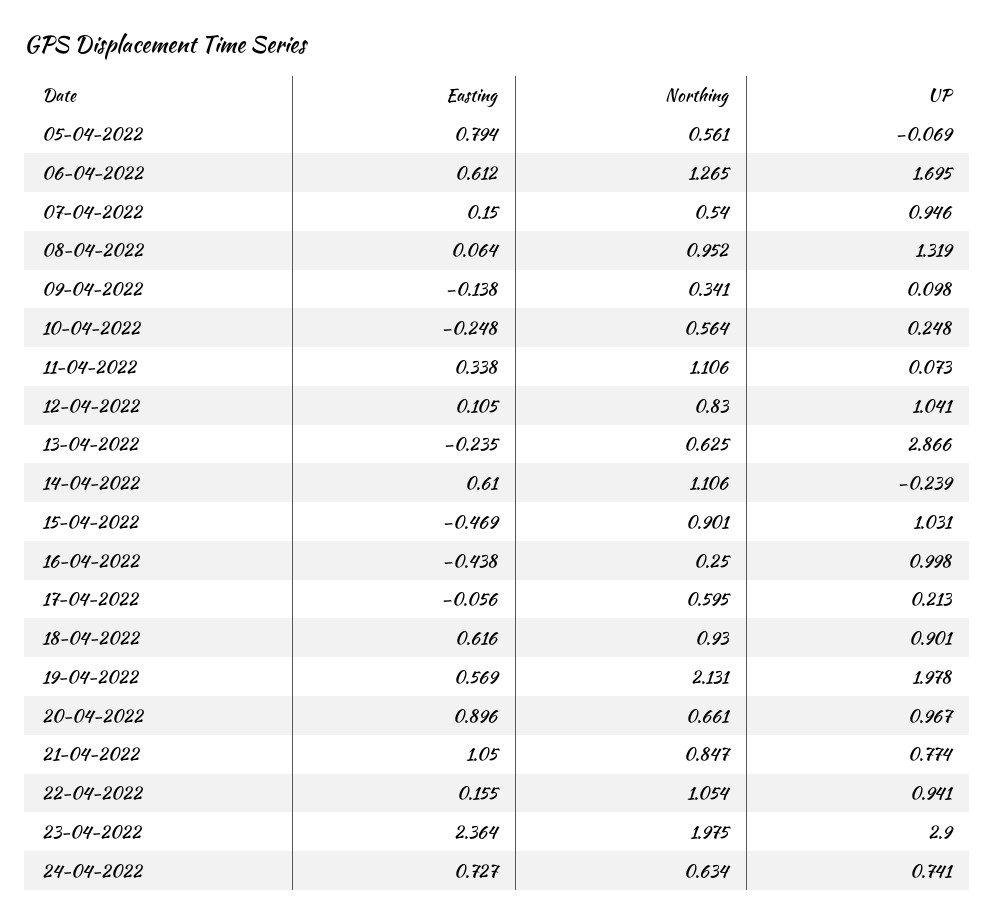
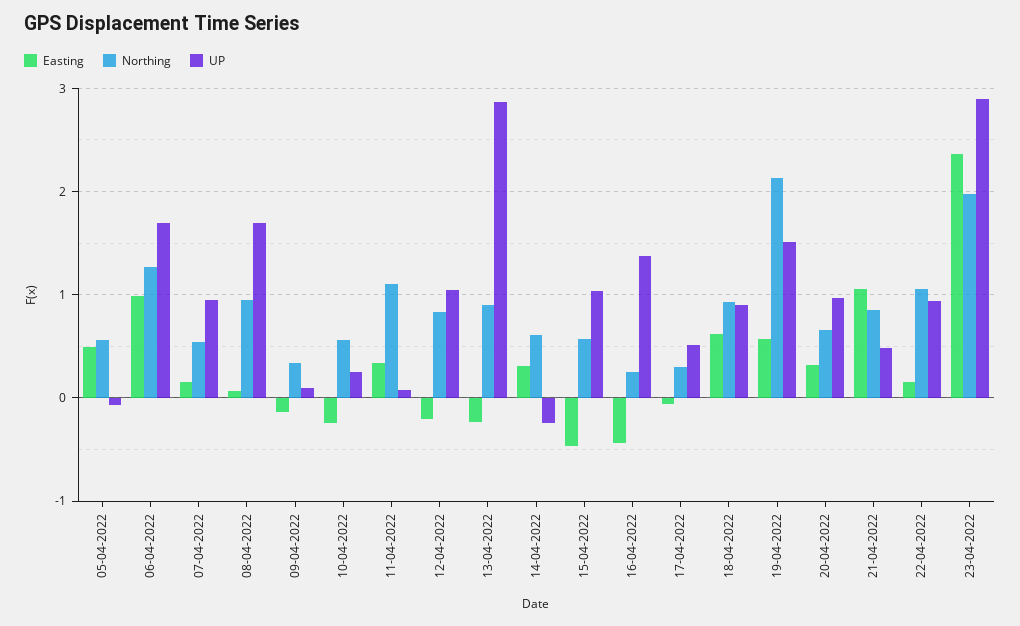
Easting, 05-04-2022: 0.794 -> 0.5
Easting, 06-04-2022: 0.612 -> 1
UP, 08-04-2022: 1.319 -> 1.7
Easting, 12-04-2022: 0.105 -> -0.2
Northing, 13-04-2022: 0.625 -> 0.9
Easting, 14-04-2022: 0.61 -> 0.3
Northing, 14-04-2022: 1.106 -> 0.6
Northing, 15-04-2022: 0.901 -> 0.6
UP, 16-04-2022: 0.998 -> 1.4
Northing, 17-04-2022: 0.595 -> 0.3
UP, 17-04-2022: 0.213 -> 0.5
UP, 19-04-2022: 1.978 -> 1.5
Easting, 20-04-2022: 0.896 -> 0.3
UP, 21-04-2022: 0.774 -> 0.5
Easting, 24-04-2022: 0.727 -> none
Northing, 24-04-2022: 0.634 -> none
UP, 24-04-2022: 0.741 -> none

